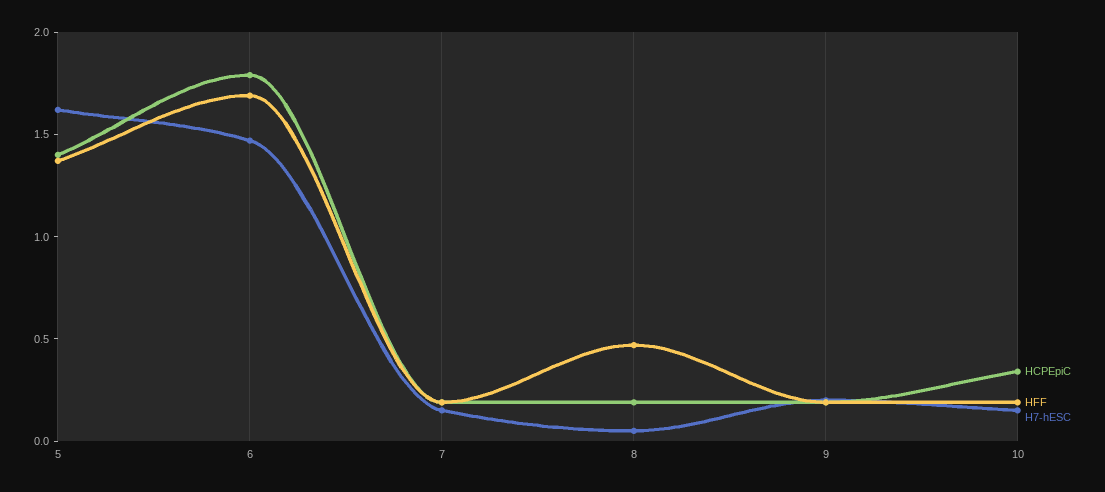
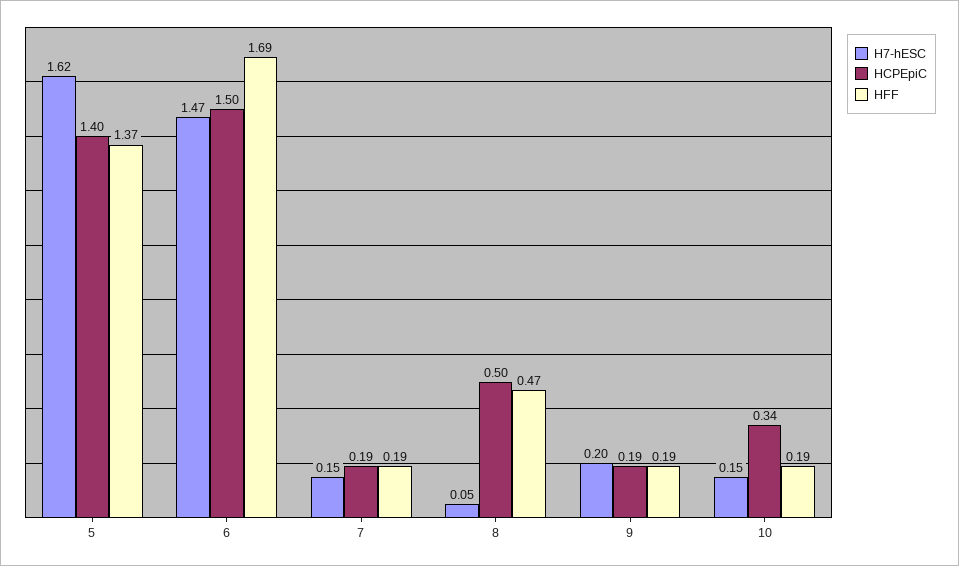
HCPEpiC, 6: 1.8 -> 1.5
HCPEpiC, 8: 0.2 -> 0.5

